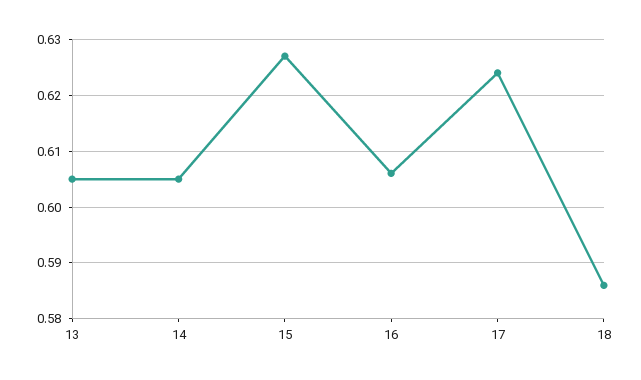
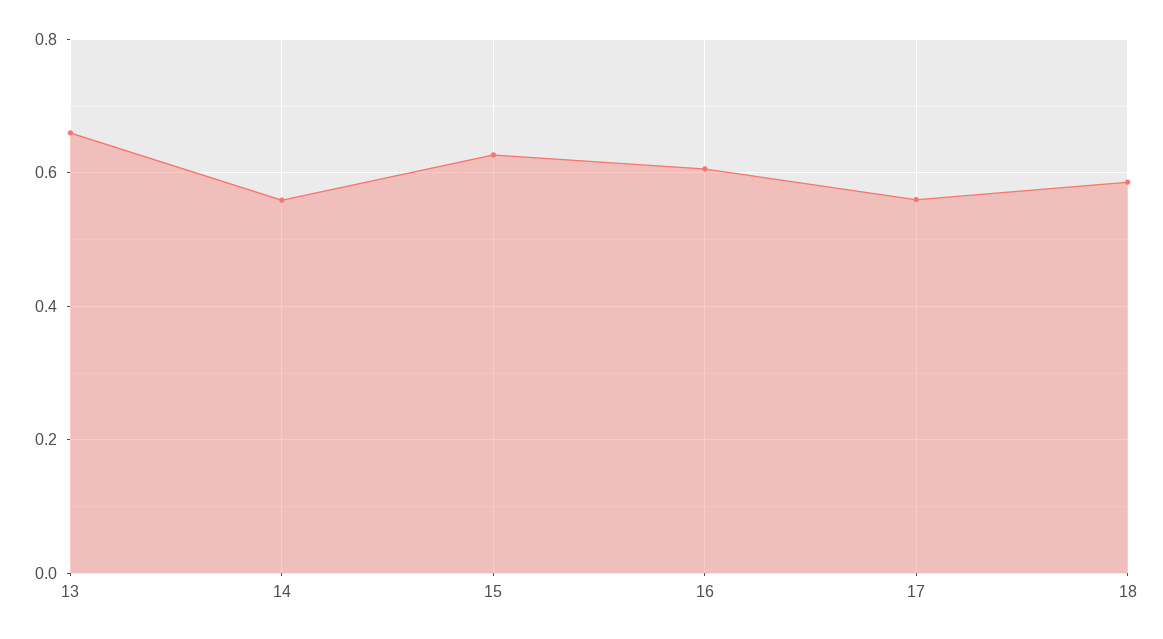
13: 0.605 -> 0.66
14: 0.605 -> 0.56
17: 0.625 -> 0.56

